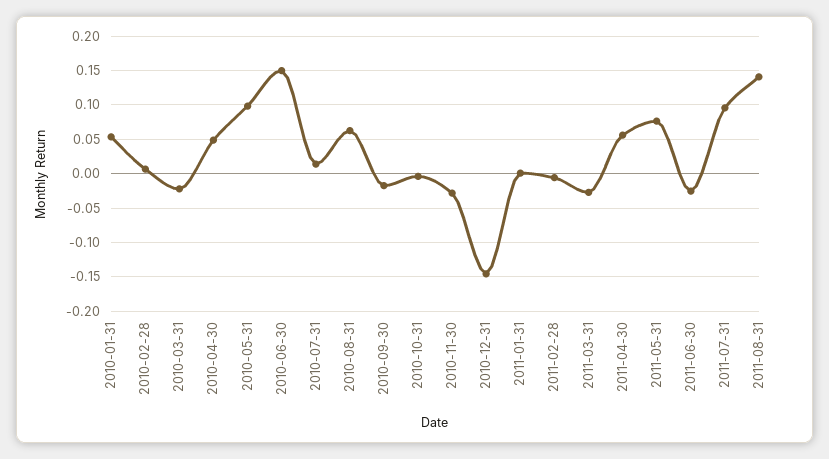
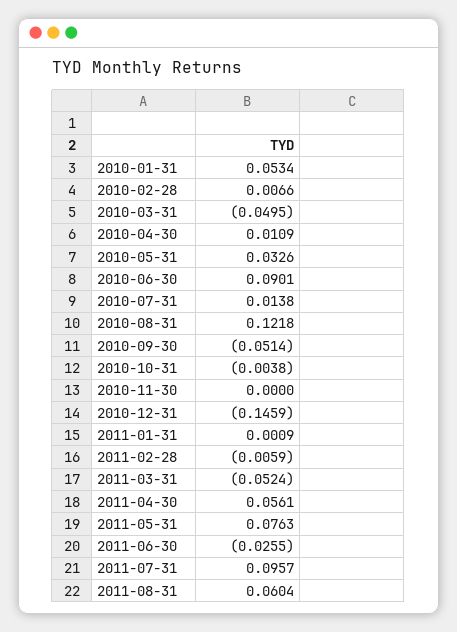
2010-03-31: -0.02 -> -0.0495
2010-04-30: 0.05 -> 0.0109
2010-05-31: 0.1 -> 0.0326
2010-06-30: 0.15 -> 0.0901
2010-08-31: 0.06 -> 0.1218
2010-09-30: -0.02 -> -0.0514
2010-11-30: -0.03 -> 0
2011-03-31: -0.03 -> -0.0524
2011-08-31: 0.14 -> 0.0604

